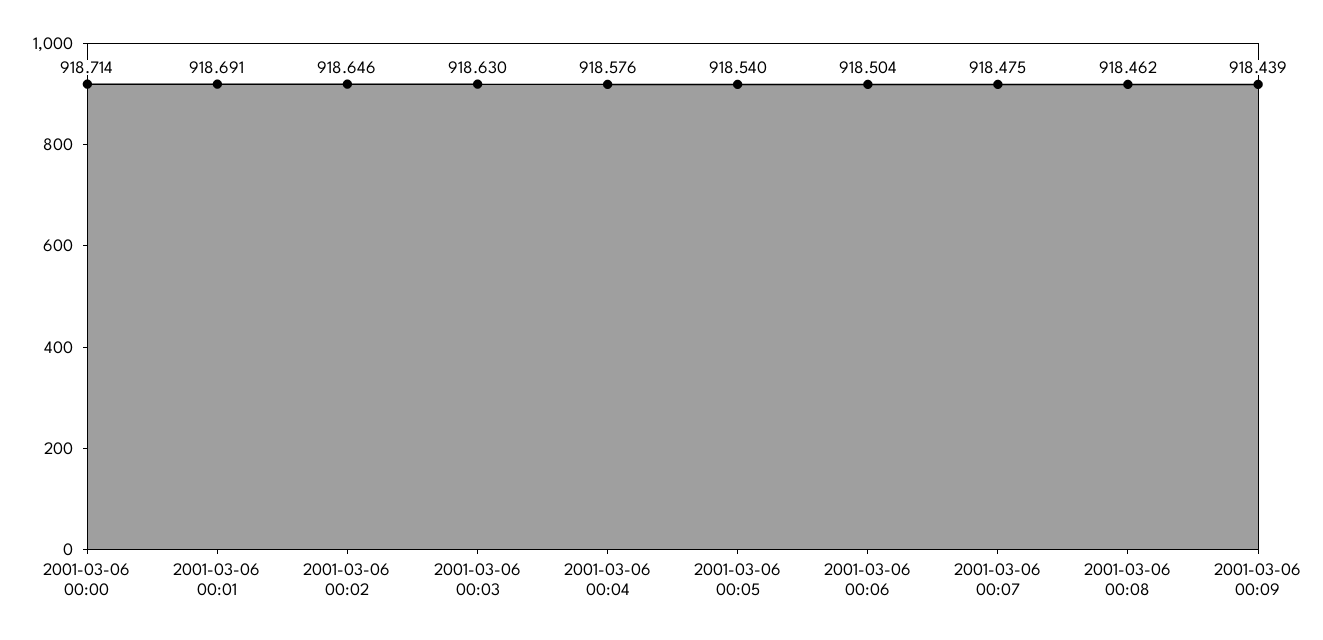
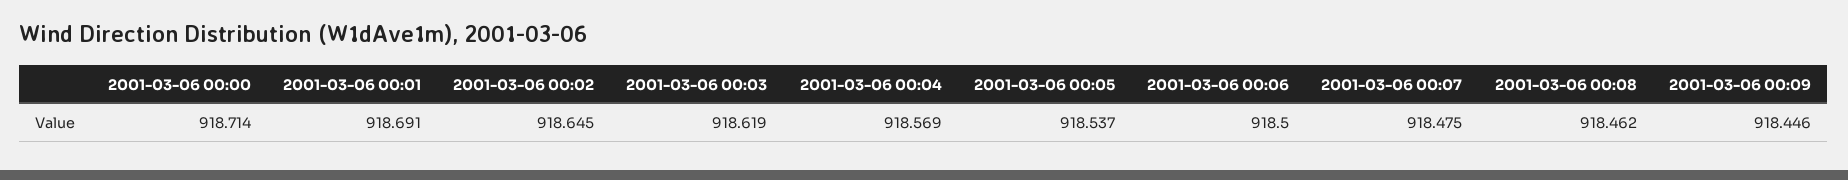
2001-03-06 00:02: 918.646 -> 918.645
2001-03-06 00:03: 918.63 -> 918.619
2001-03-06 00:04: 918.576 -> 918.569
2001-03-06 00:05: 918.54 -> 918.537
2001-03-06 00:06: 918.504 -> 918.5
2001-03-06 00:09: 918.439 -> 918.446

